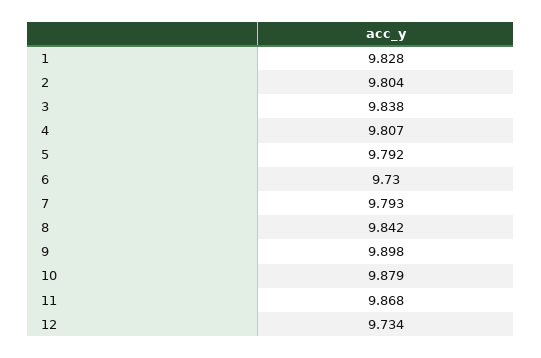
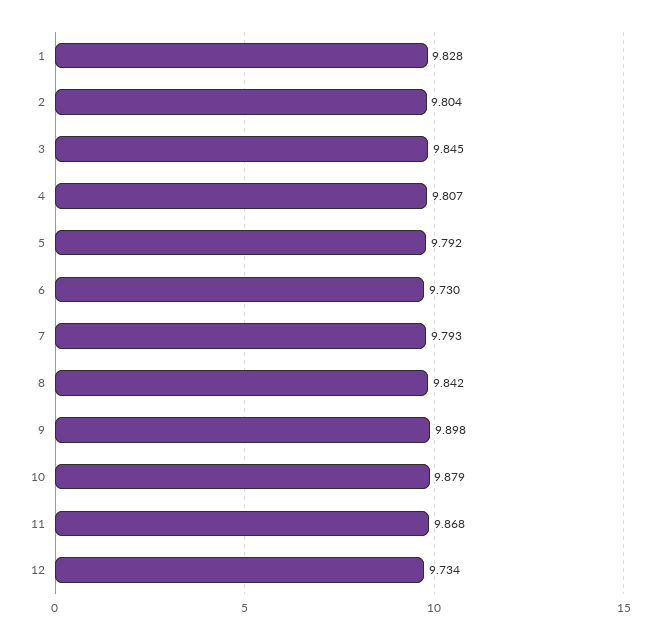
3: 9.838 -> 9.845

